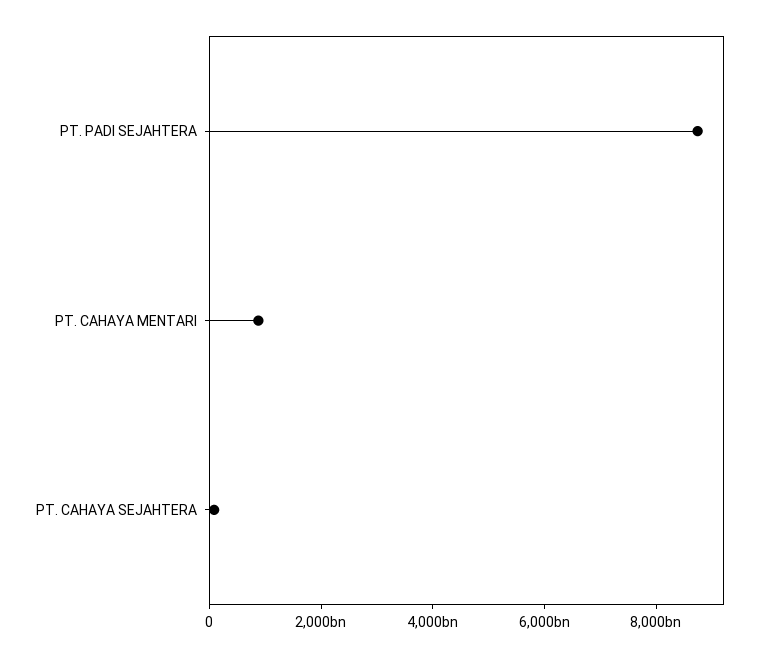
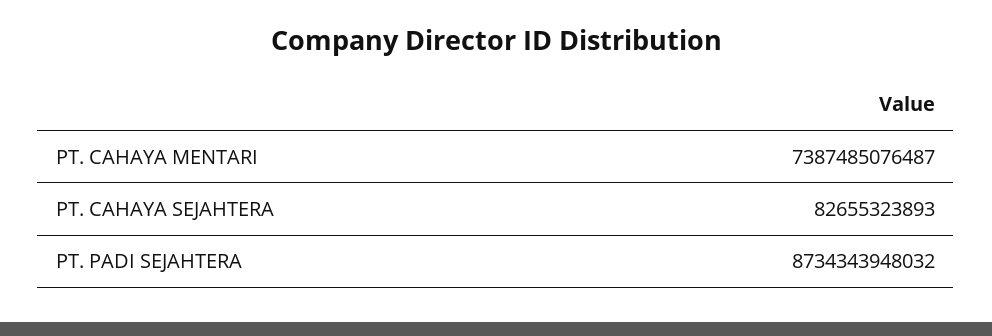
PT. CAHAYA MENTARI: 1000000000000 -> 7387485076487

